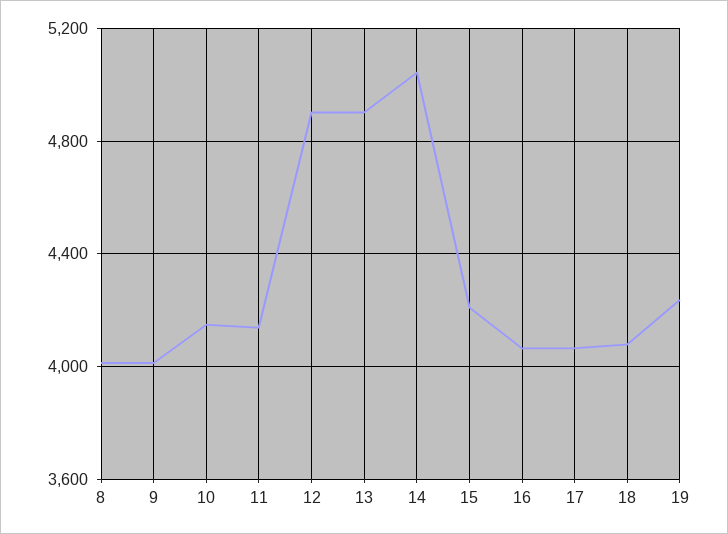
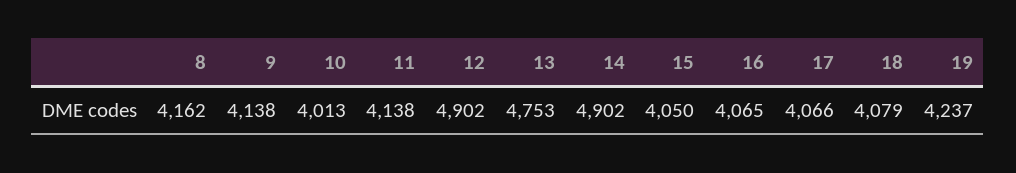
8: 4000 -> 4162
9: 4000 -> 4138
10: 4150 -> 4013
13: 4900 -> 4753
14: 5050 -> 4902
15: 4200 -> 4050

